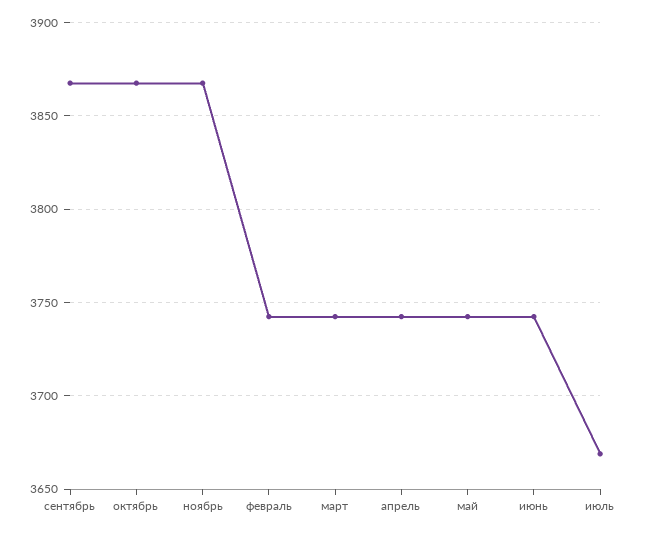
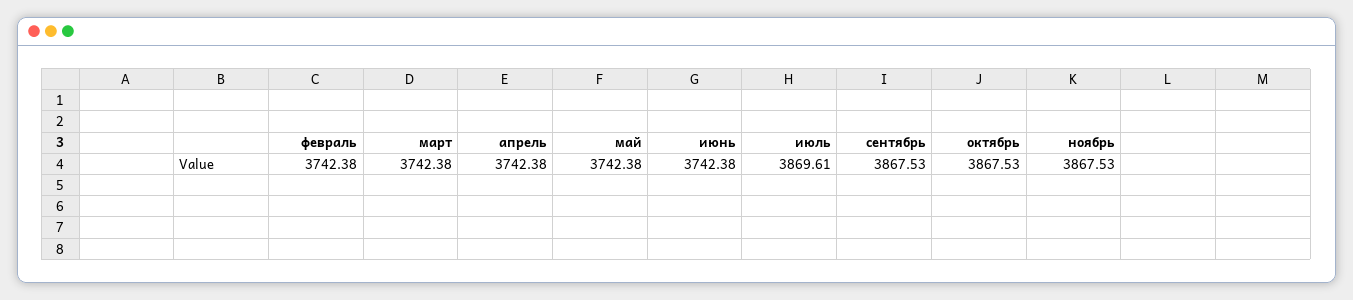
июль: 3670 -> 3869.61

